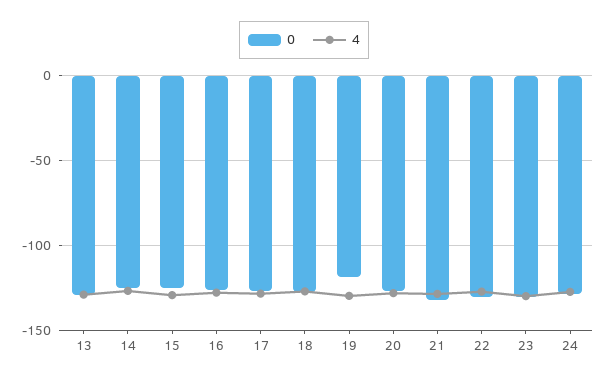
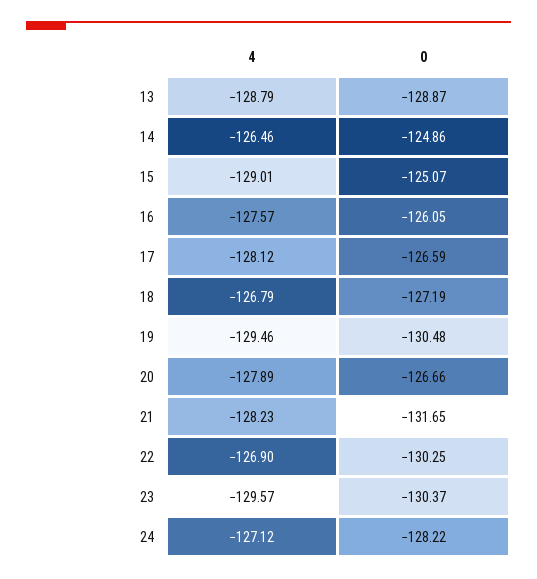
0, 19: -120 -> -130.48

